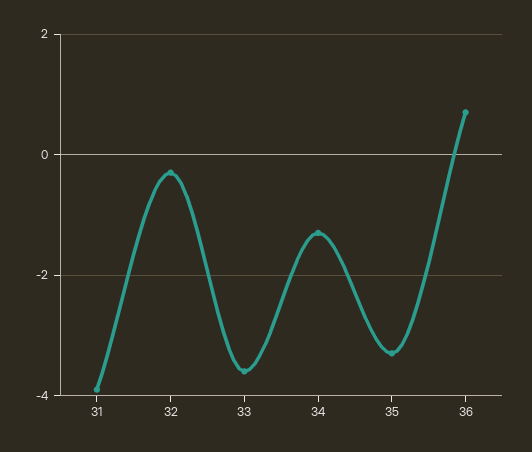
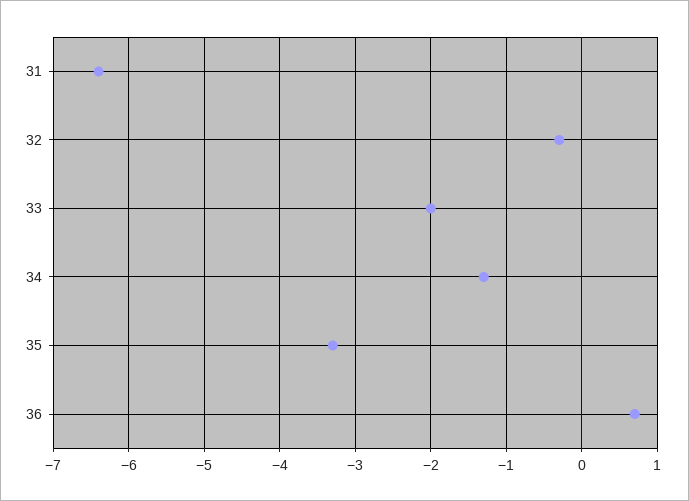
31: -4 -> -6.4
33: -3.5 -> -2

